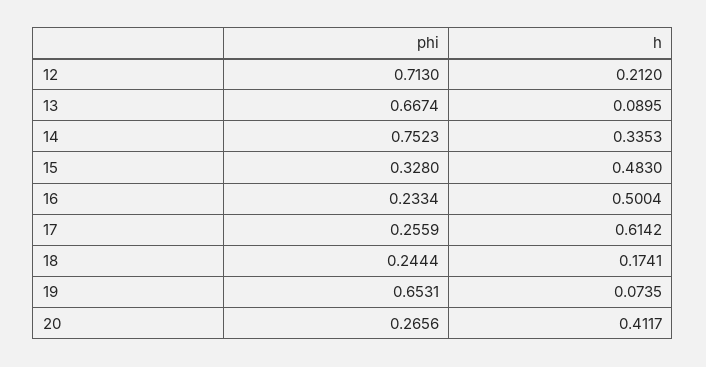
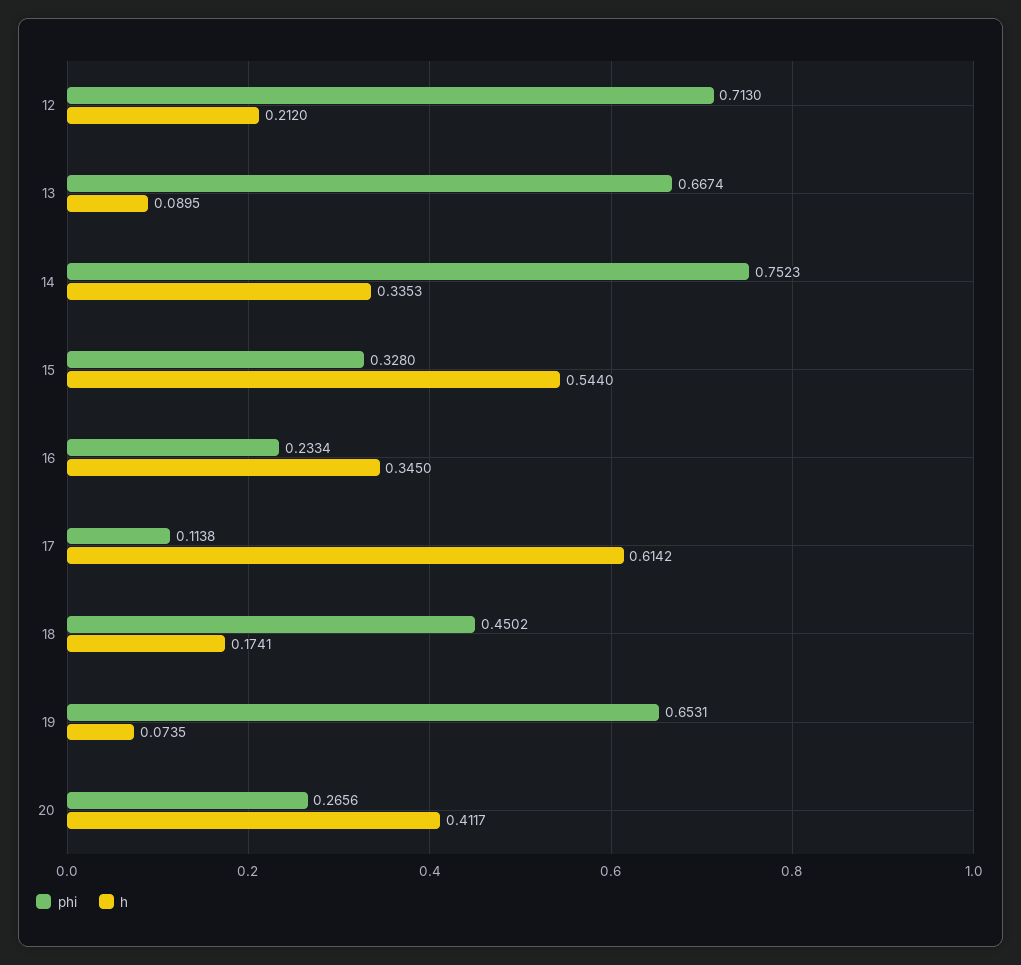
h, 15: 0.483 -> 0.544
h, 16: 0.5004 -> 0.345
phi, 17: 0.2559 -> 0.1138
phi, 18: 0.2444 -> 0.4502

